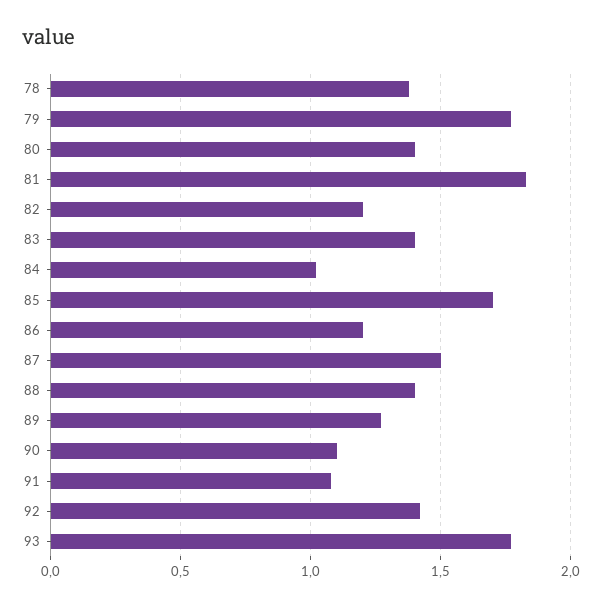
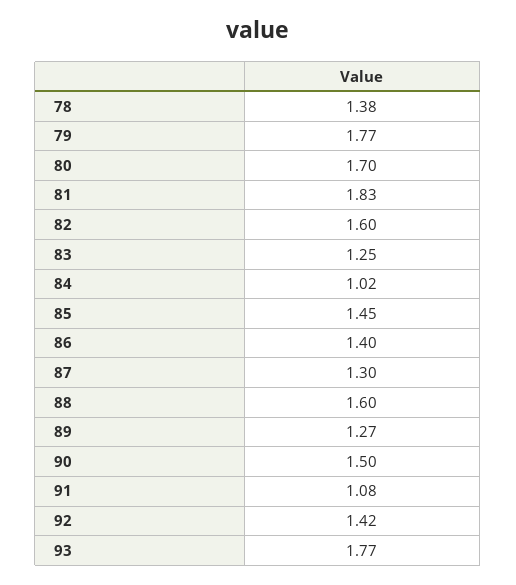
80: 1.4 -> 1.7
82: 1.2 -> 1.6
83: 1.4 -> 1.25
85: 1.7 -> 1.45
86: 1.2 -> 1.4
87: 1.5 -> 1.3
88: 1.4 -> 1.6
90: 1.1 -> 1.5

